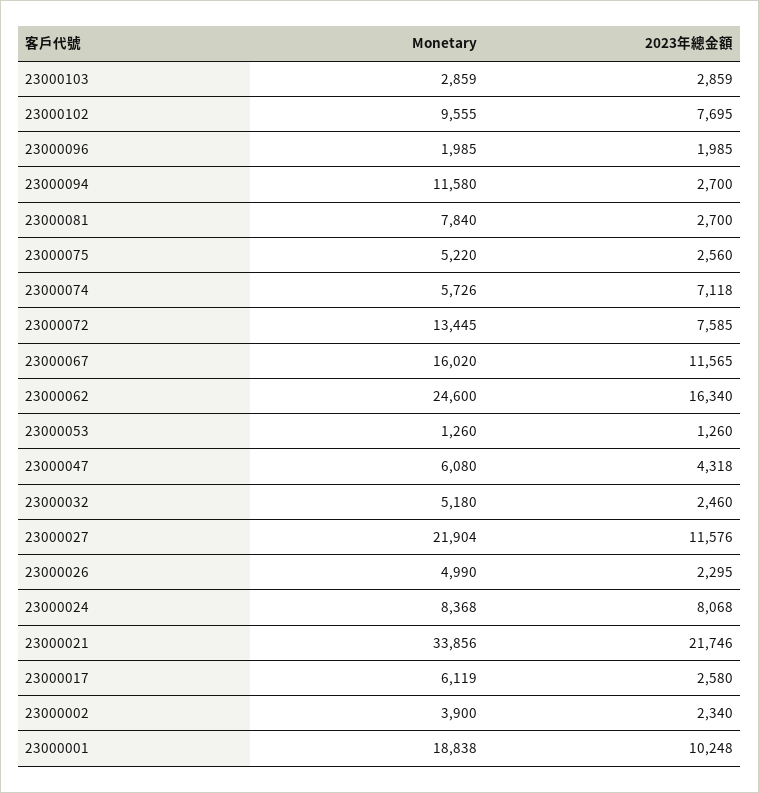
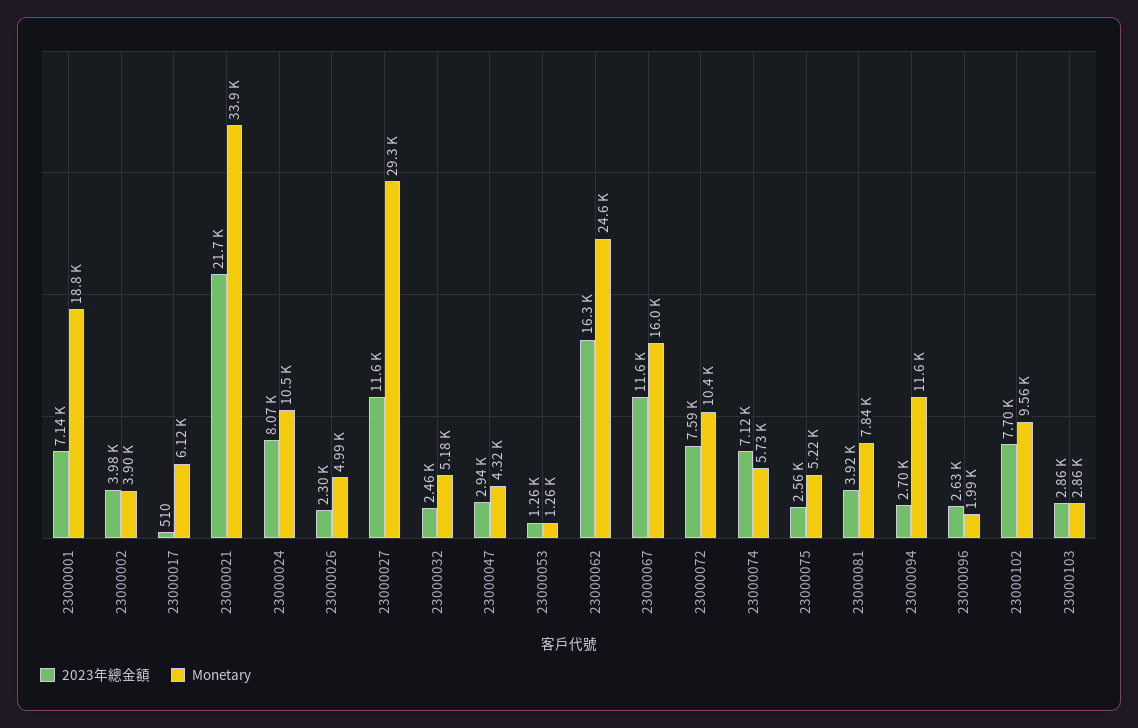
2023年總金額, 23000096: 1985 -> 2630
2023年總金額, 23000081: 2700 -> 3920
Monetary, 23000072: 13445 -> 10400
Monetary, 23000047: 6080 -> 4320
2023年總金額, 23000047: 4318 -> 2940
Monetary, 23000027: 21904 -> 29300
Monetary, 23000024: 8368 -> 10500
2023年總金額, 23000017: 2580 -> 510
2023年總金額, 23000002: 2340 -> 3980
2023年總金額, 23000001: 10248 -> 7140

